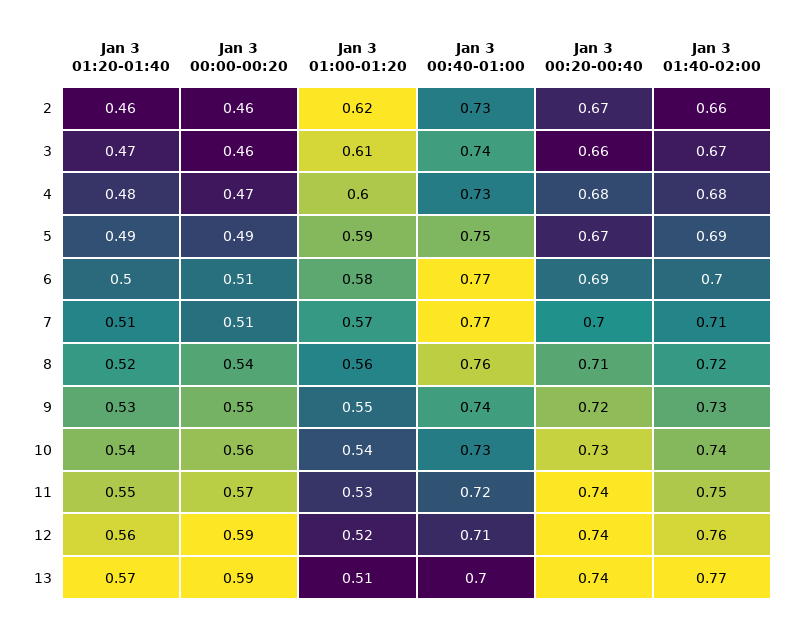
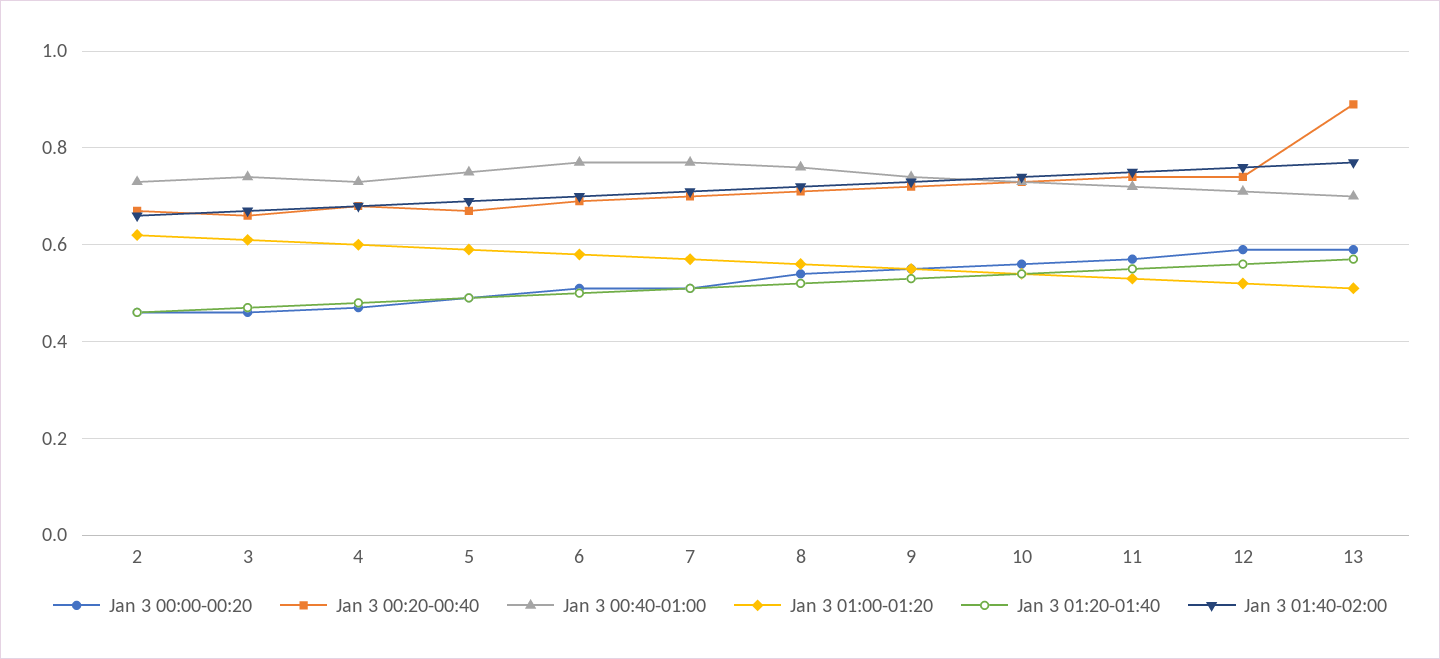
Jan 3 00:20-00:40, 13: 0.74 -> 0.9

